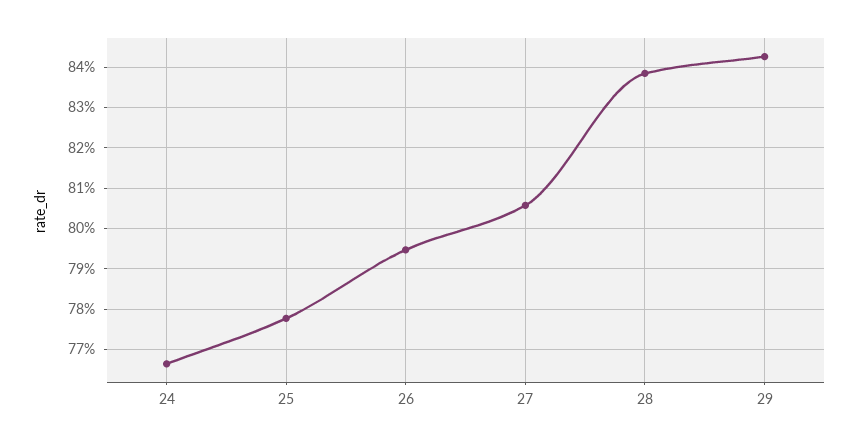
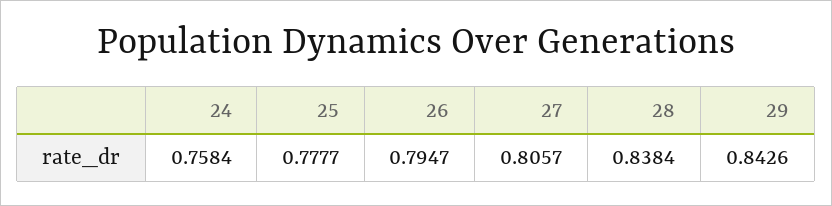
24: 0.766 -> 0.7584

